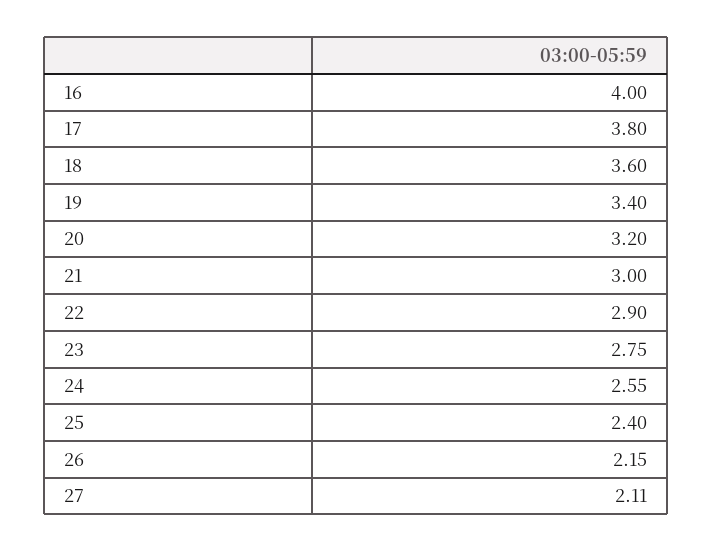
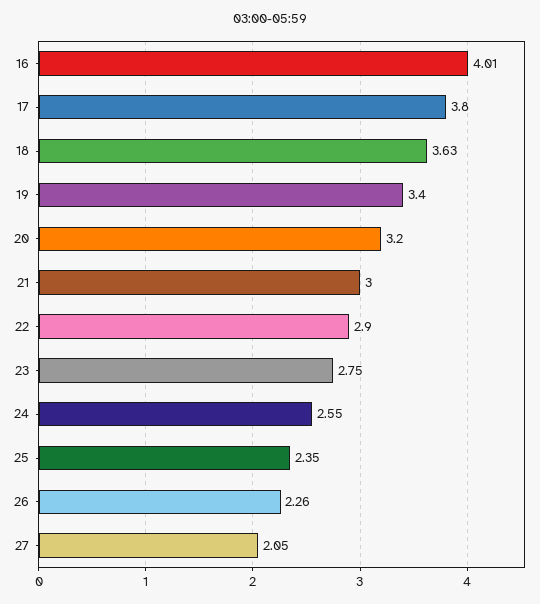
16: 4 -> 4.01
18: 3.6 -> 3.63
25: 2.4 -> 2.35
26: 2.15 -> 2.26
27: 2.11 -> 2.05

